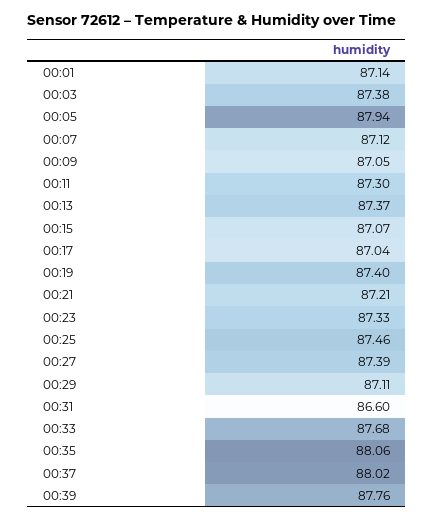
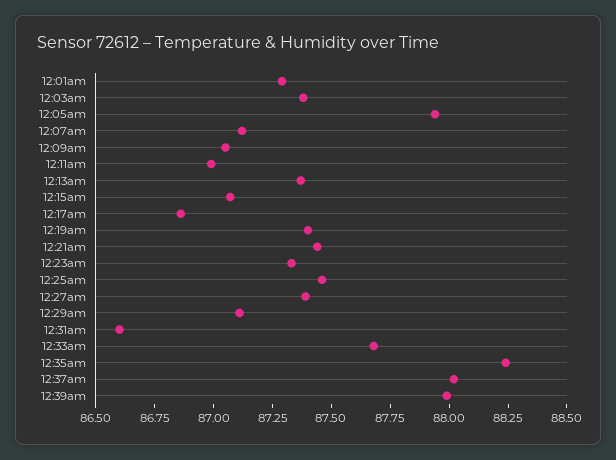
00:01: 87.14 -> 87.3
00:11: 87.3 -> 87
00:17: 87.04 -> 86.85
00:21: 87.21 -> 87.45
00:35: 88.06 -> 88.25
00:39: 87.76 -> 88

